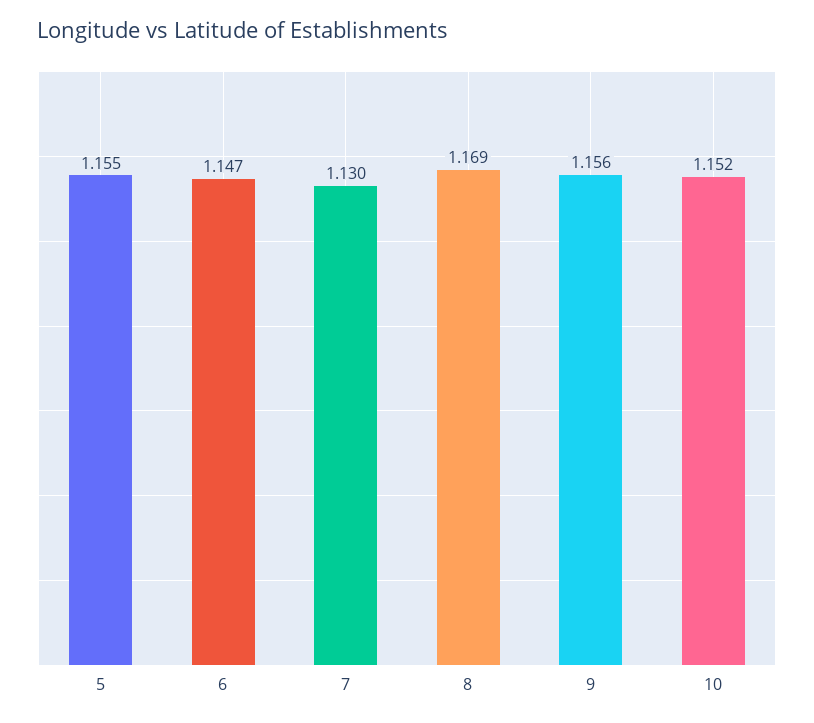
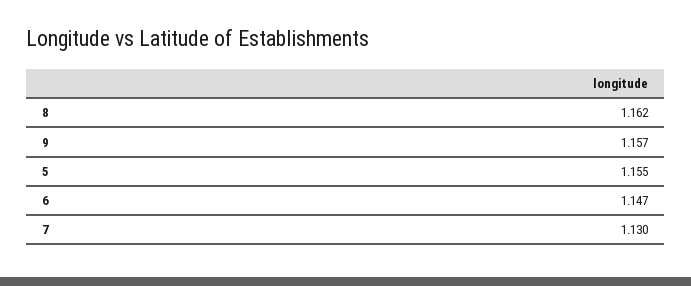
8: 1.169 -> 1.162
9: 1.156 -> 1.157
10: 1.152 -> none

